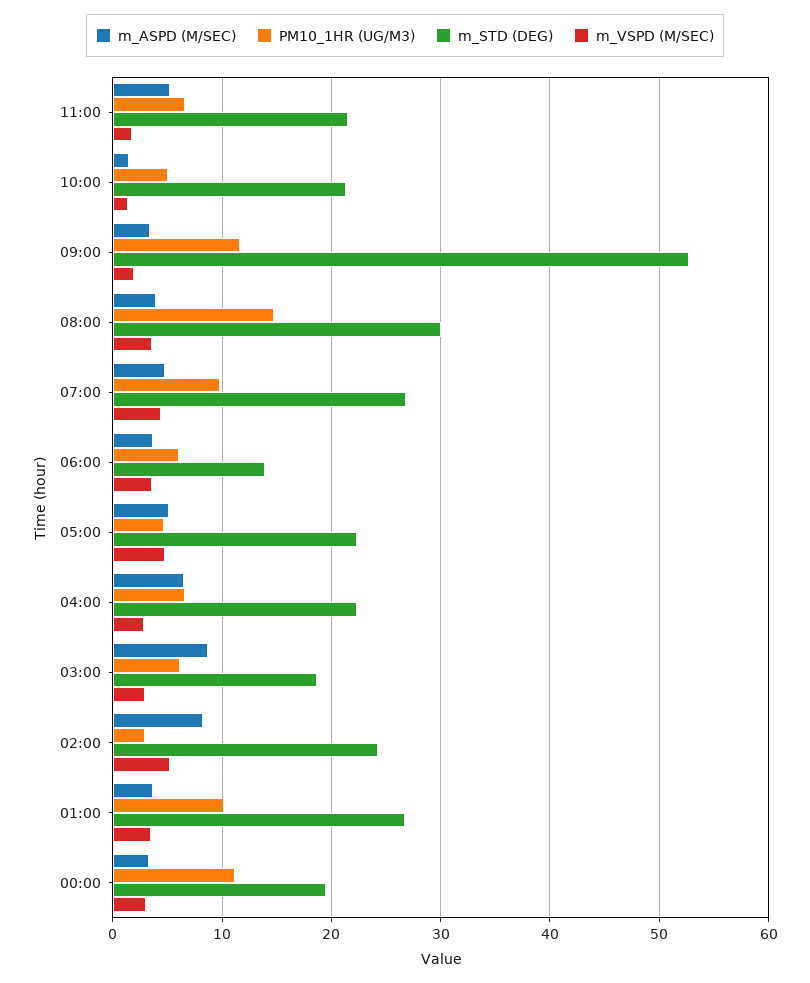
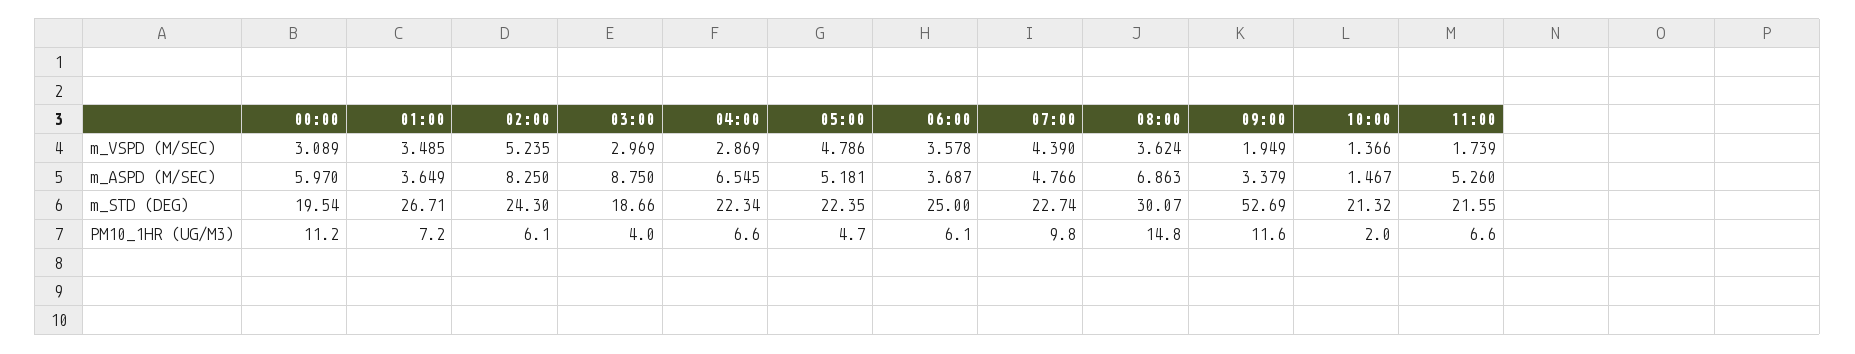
PM10_1HR (UG/M3), 10:00: 5 -> 2
m_ASPD (M/SEC), 08:00: 4 -> 6.863
m_STD (DEG), 07:00: 27 -> 22.74
m_STD (DEG), 06:00: 14 -> 25
PM10_1HR (UG/M3), 03:00: 6 -> 4
PM10_1HR (UG/M3), 02:00: 3 -> 6.1
PM10_1HR (UG/M3), 01:00: 10 -> 7.2
m_ASPD (M/SEC), 00:00: 3 -> 5.97

